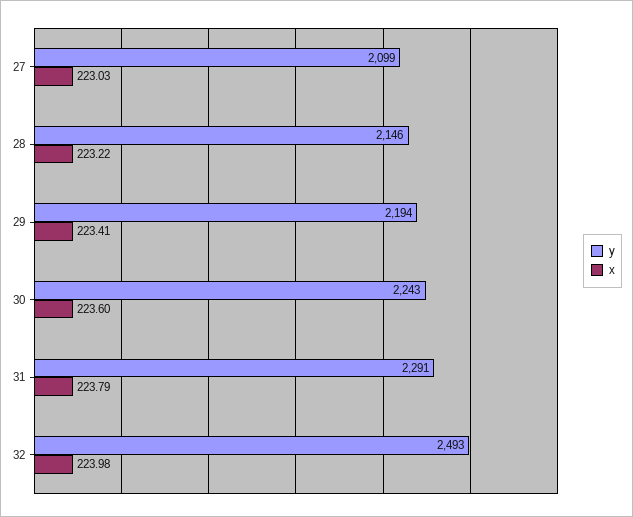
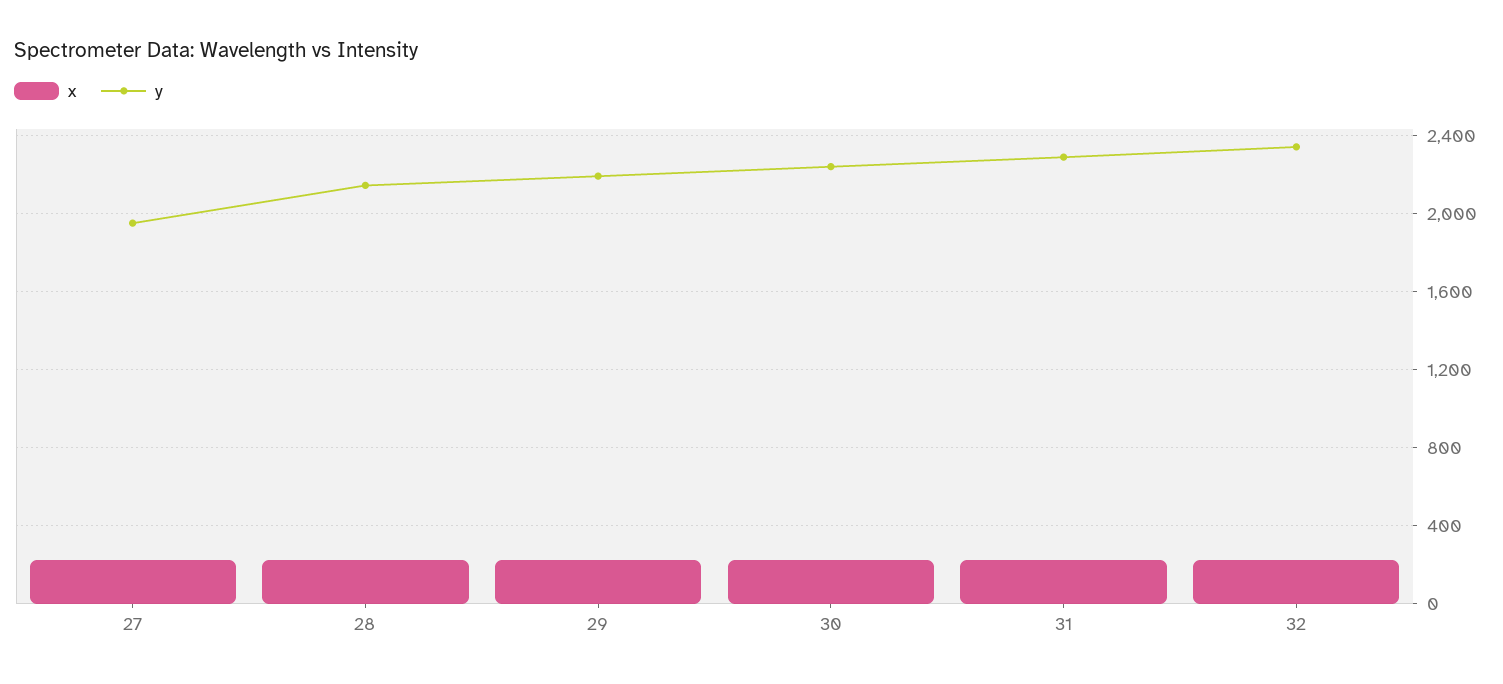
y, 27: 2099 -> 1950
y, 32: 2493 -> 2350

